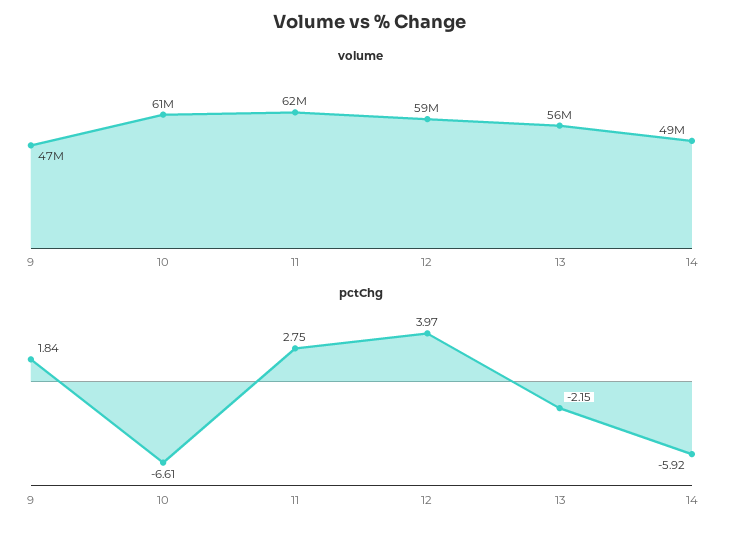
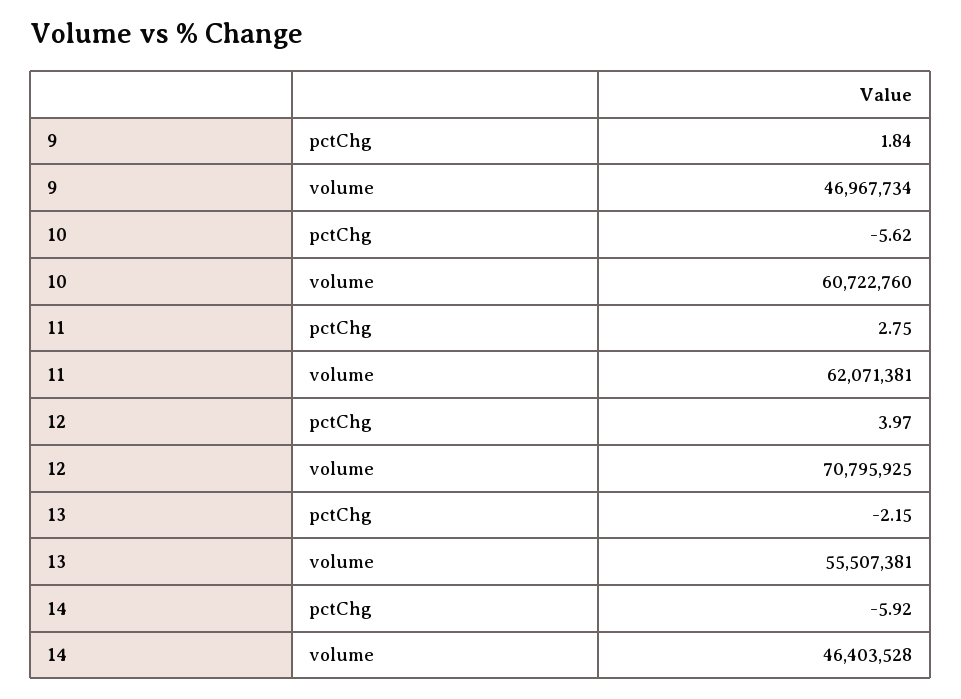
volume, 12: 59000000 -> 70795925
volume, 14: 49000000 -> 46403528
pctChg, 10: -6.61 -> -5.62

